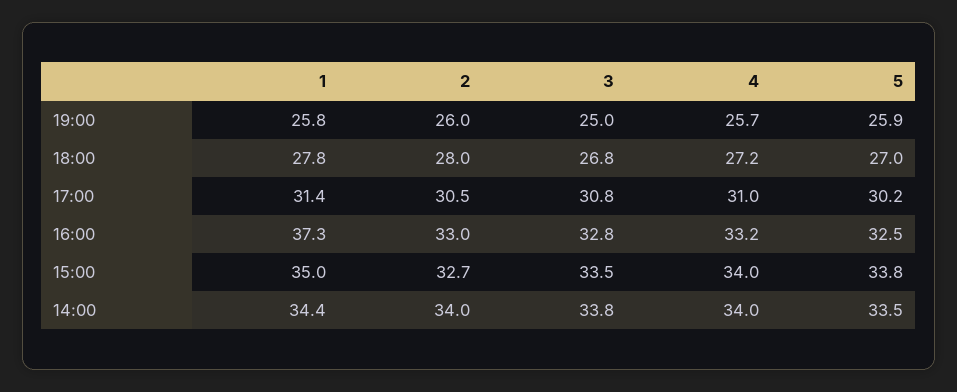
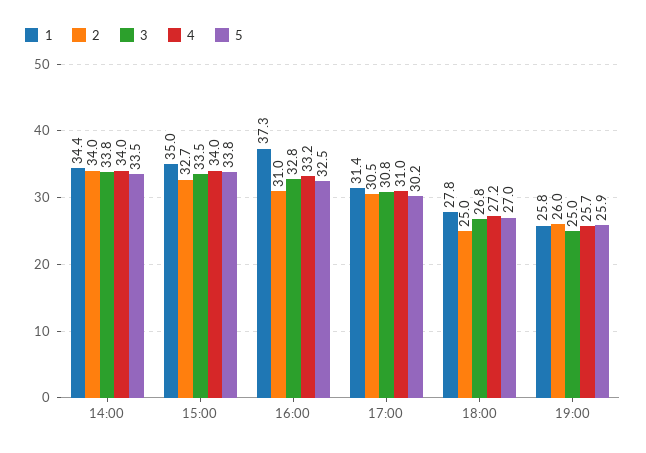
2, 18:00: 28 -> 25
2, 16:00: 33 -> 31

